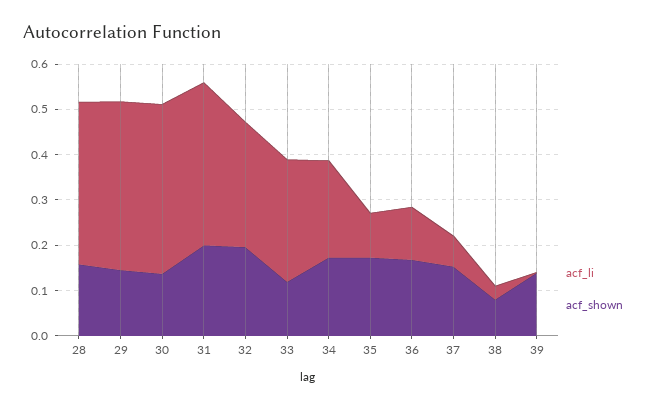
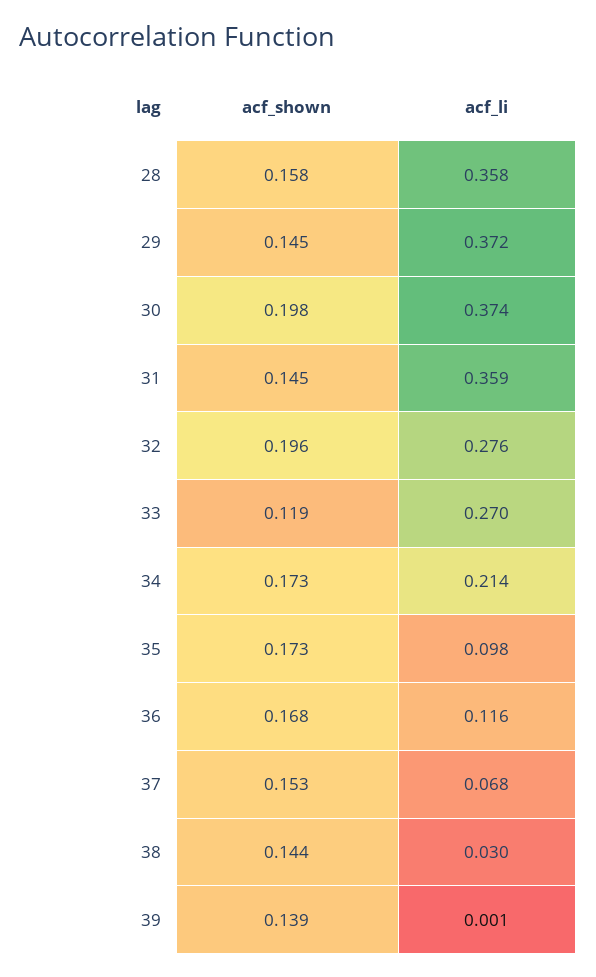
acf_shown, 30: 0.14 -> 0.198
acf_shown, 31: 0.2 -> 0.145
acf_shown, 38: 0.08 -> 0.144

